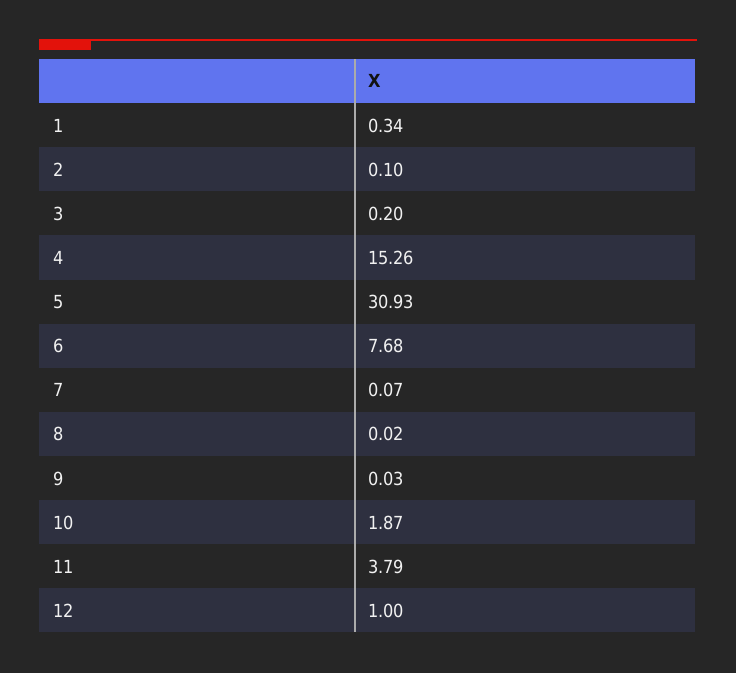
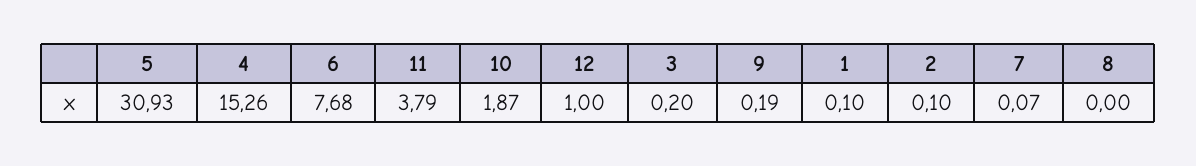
1: 0.34 -> 0.1
8: 0.02 -> 0
9: 0.03 -> 0.19

